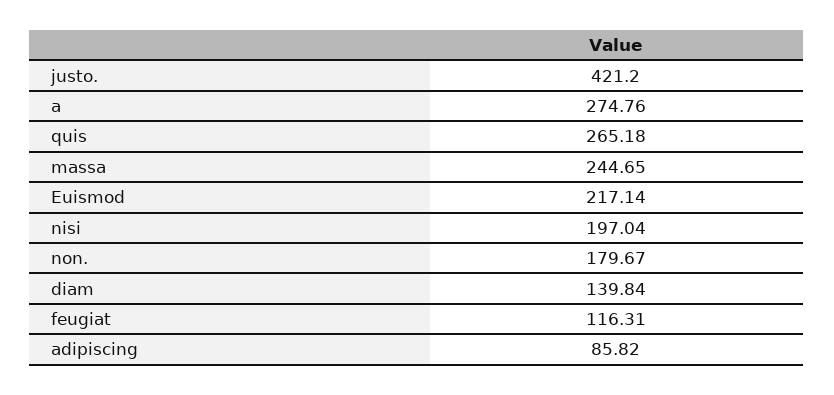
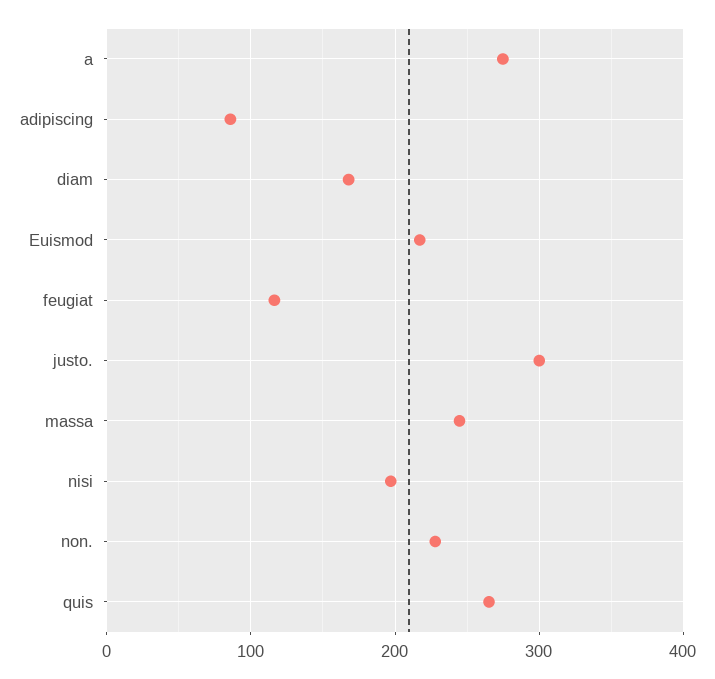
justo.: 421.2 -> 300
non.: 179.67 -> 230
diam: 139.84 -> 170

